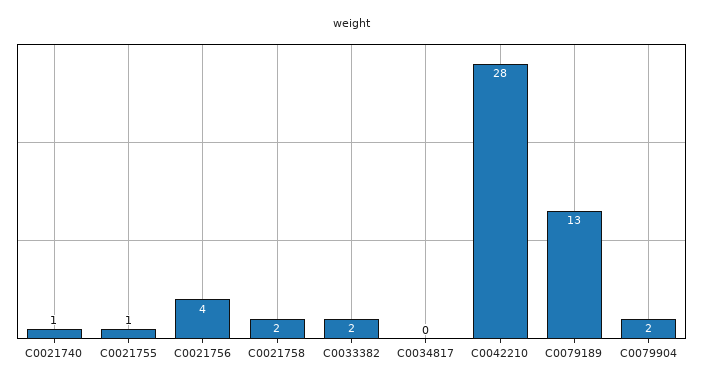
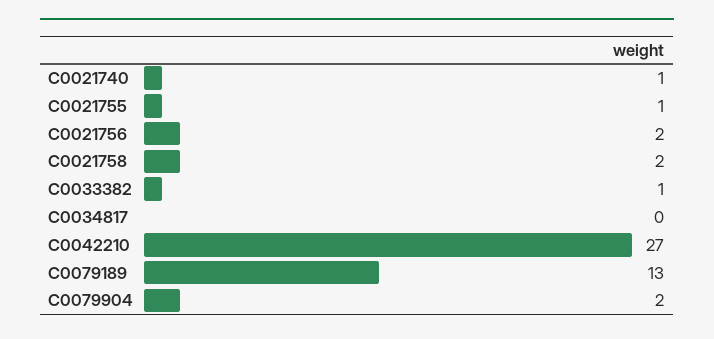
C0021756: 4 -> 2
C0033382: 2 -> 1
C0042210: 28 -> 27

